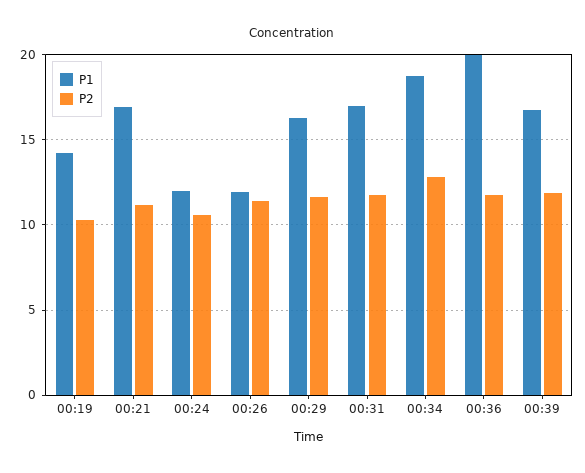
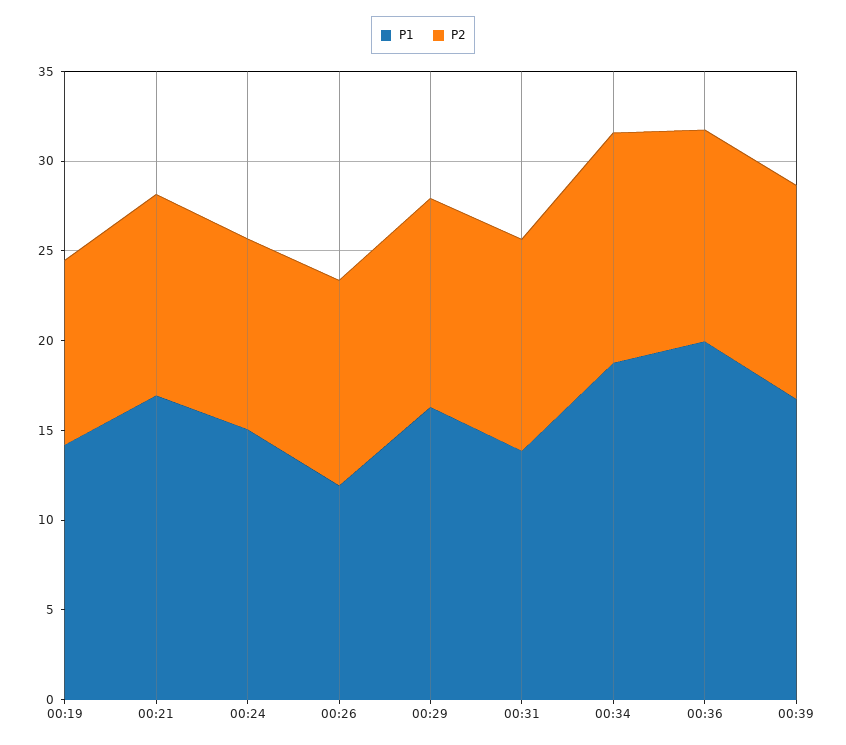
P1, 00:24: 12 -> 15
P1, 00:31: 17 -> 14

